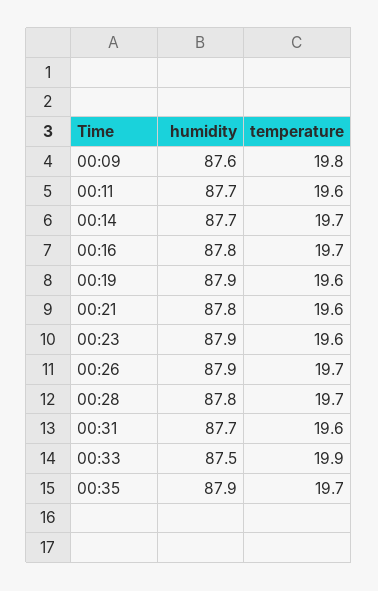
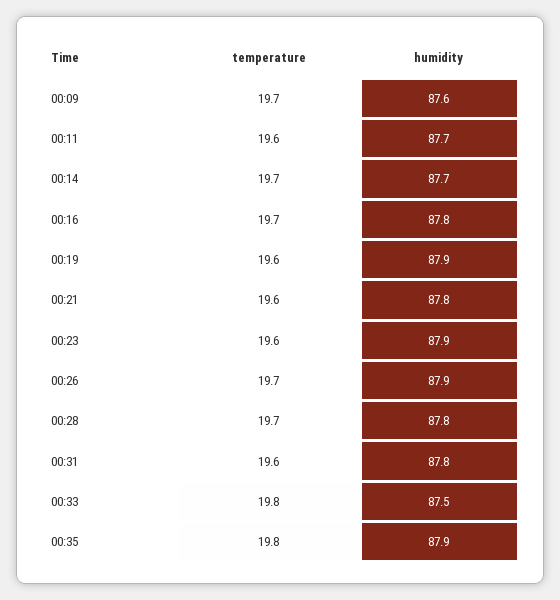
temperature, 00:09: 19.8 -> 19.7
humidity, 00:31: 87.7 -> 87.8
temperature, 00:33: 19.9 -> 19.8
temperature, 00:35: 19.7 -> 19.8

